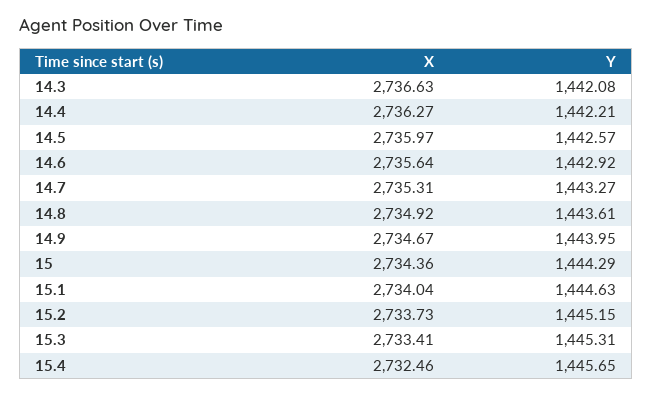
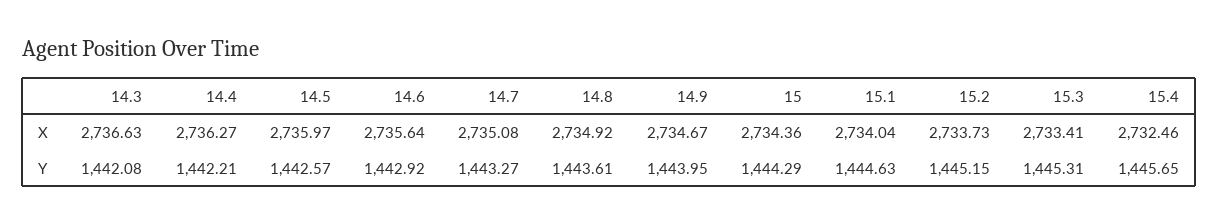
X, 14.7: 2735.31 -> 2735.08

